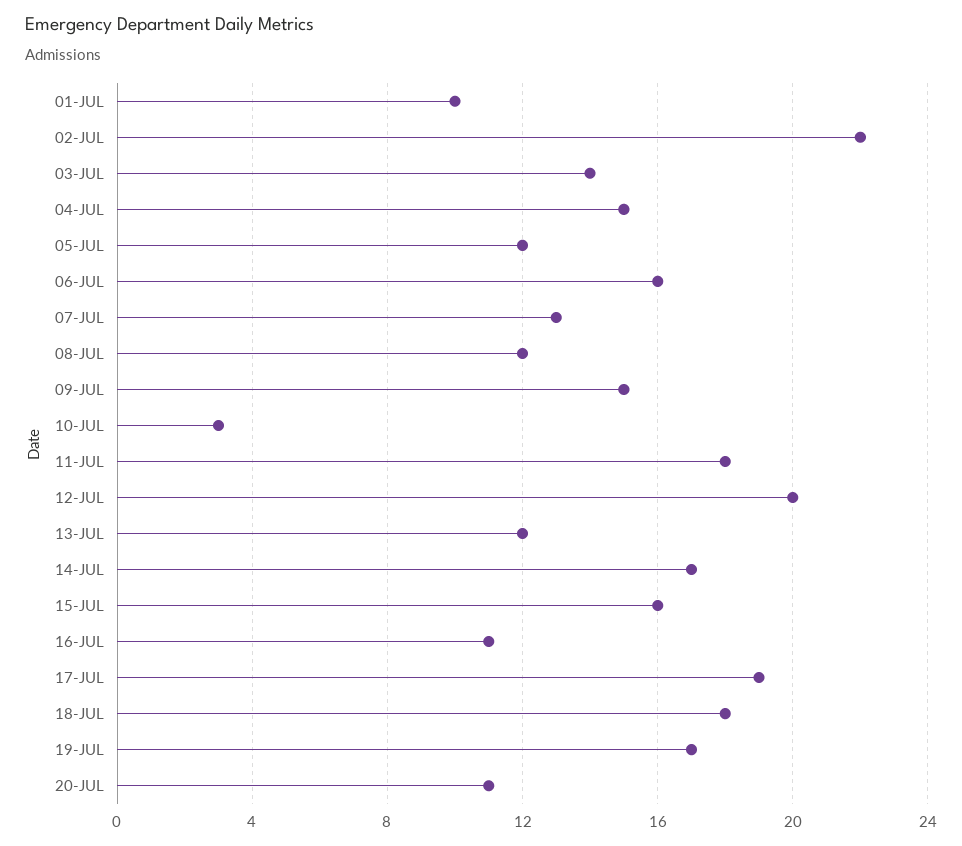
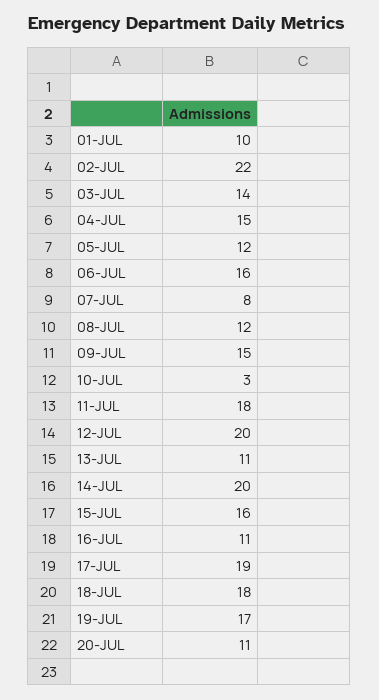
07-JUL: 13 -> 8
13-JUL: 12 -> 11
14-JUL: 17 -> 20

